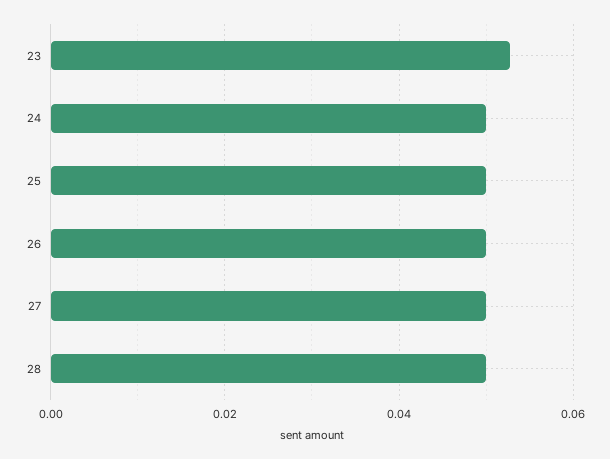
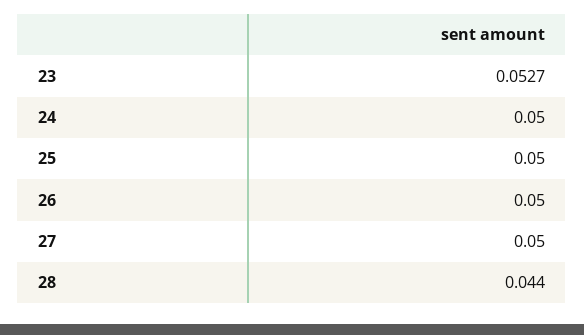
28: 0.05 -> 0.044

